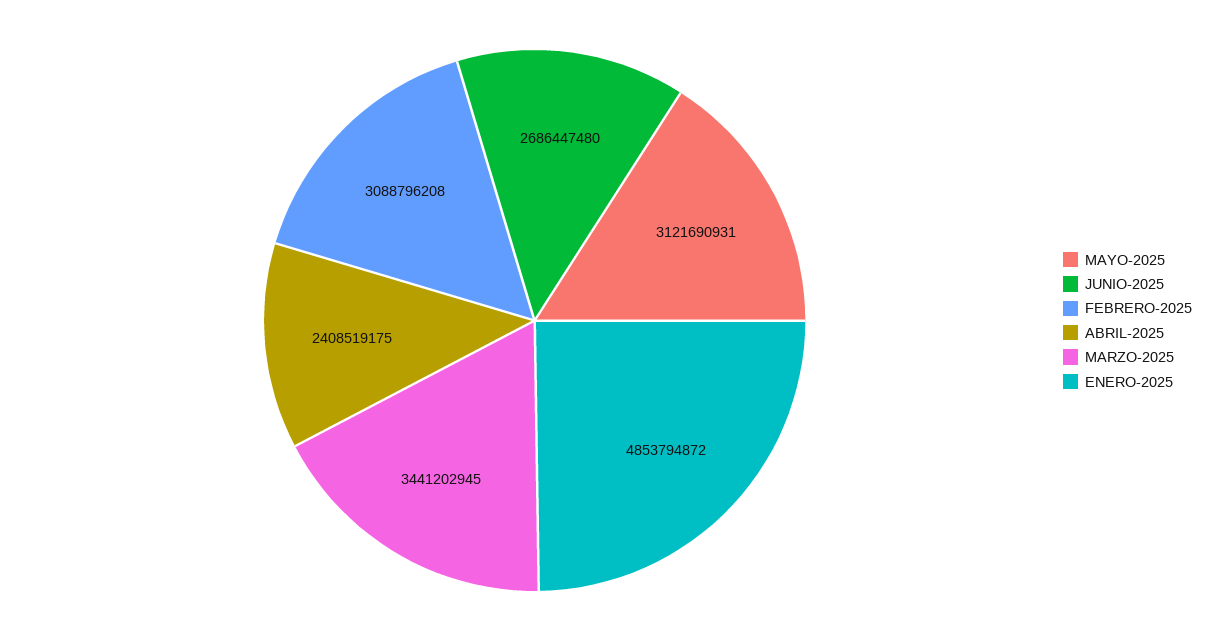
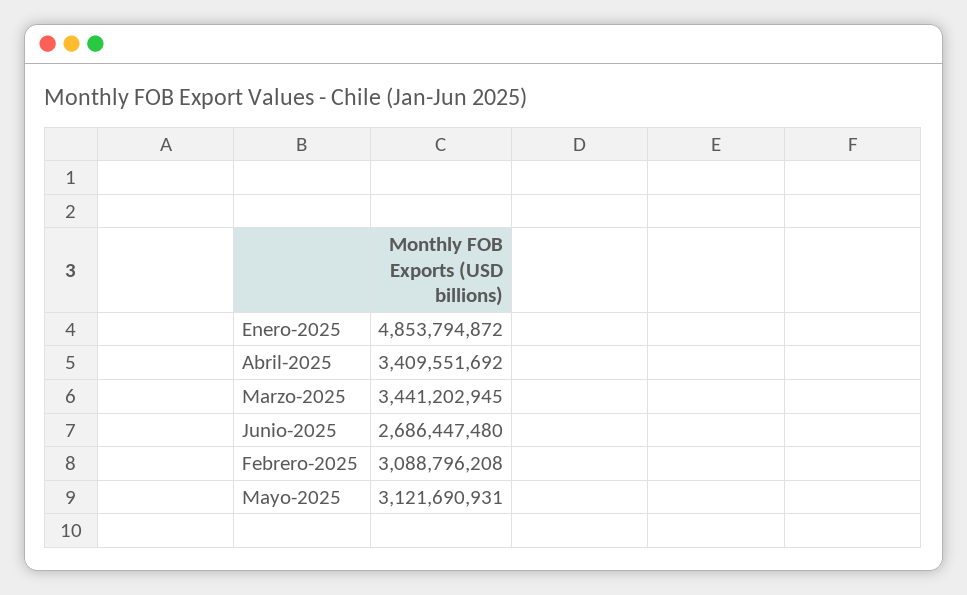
ABRIL-2025: 2408519175 -> 3409551692

